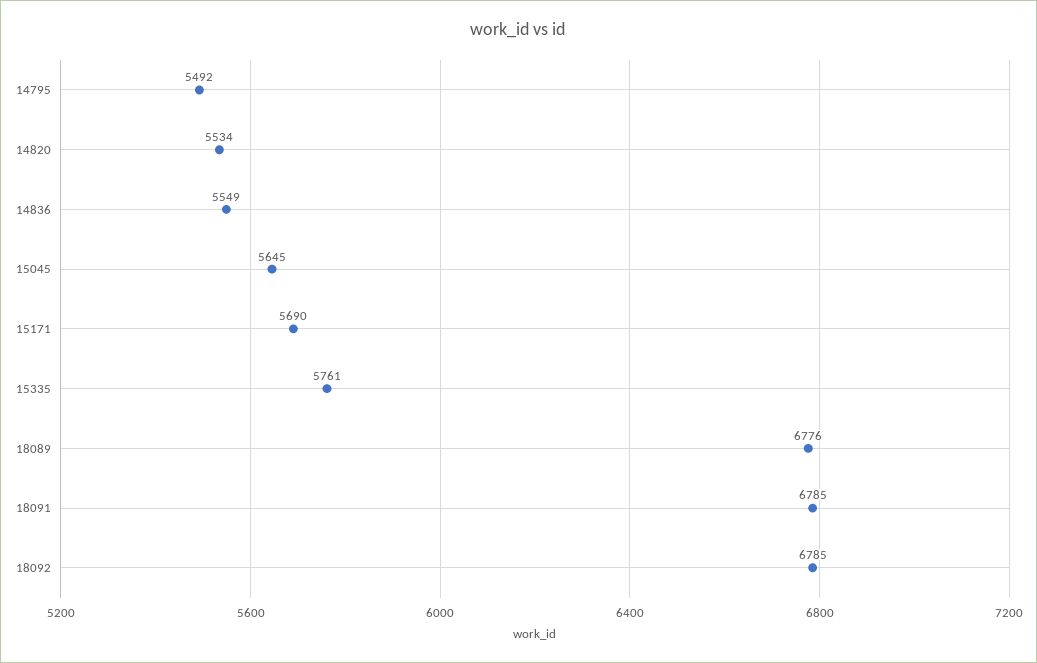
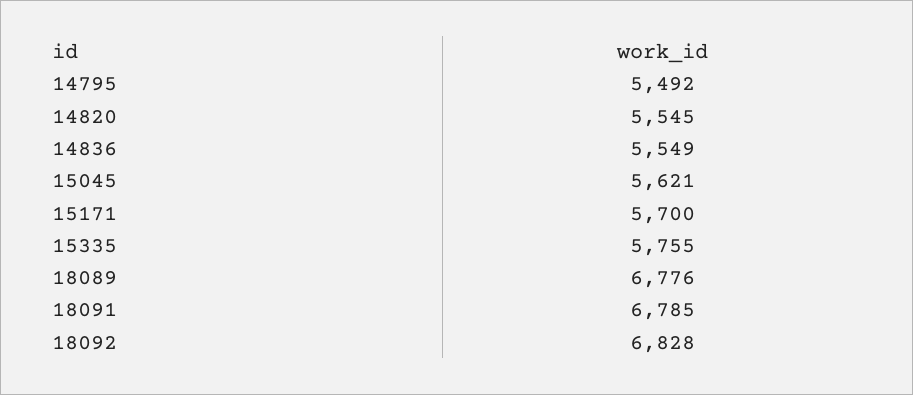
14820: 5534 -> 5545
15045: 5645 -> 5621
15171: 5690 -> 5700
15335: 5761 -> 5755
18092: 6785 -> 6828

